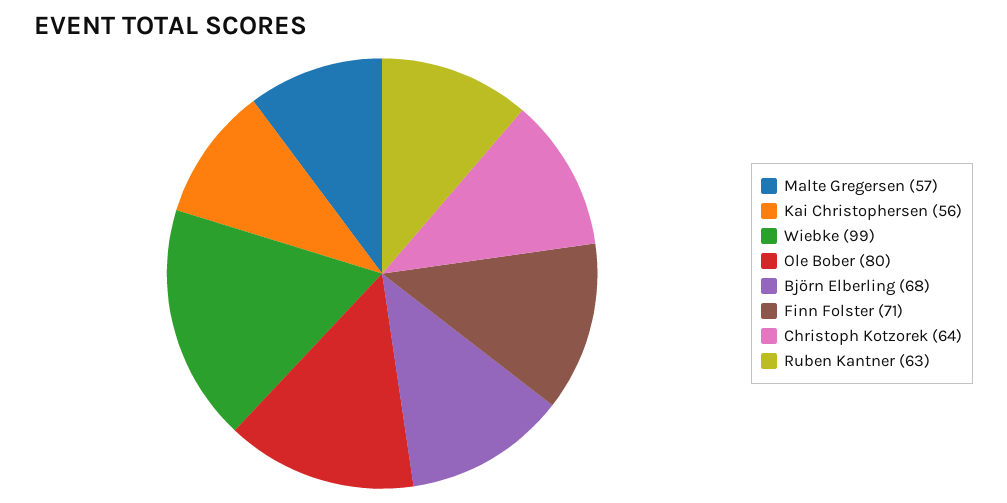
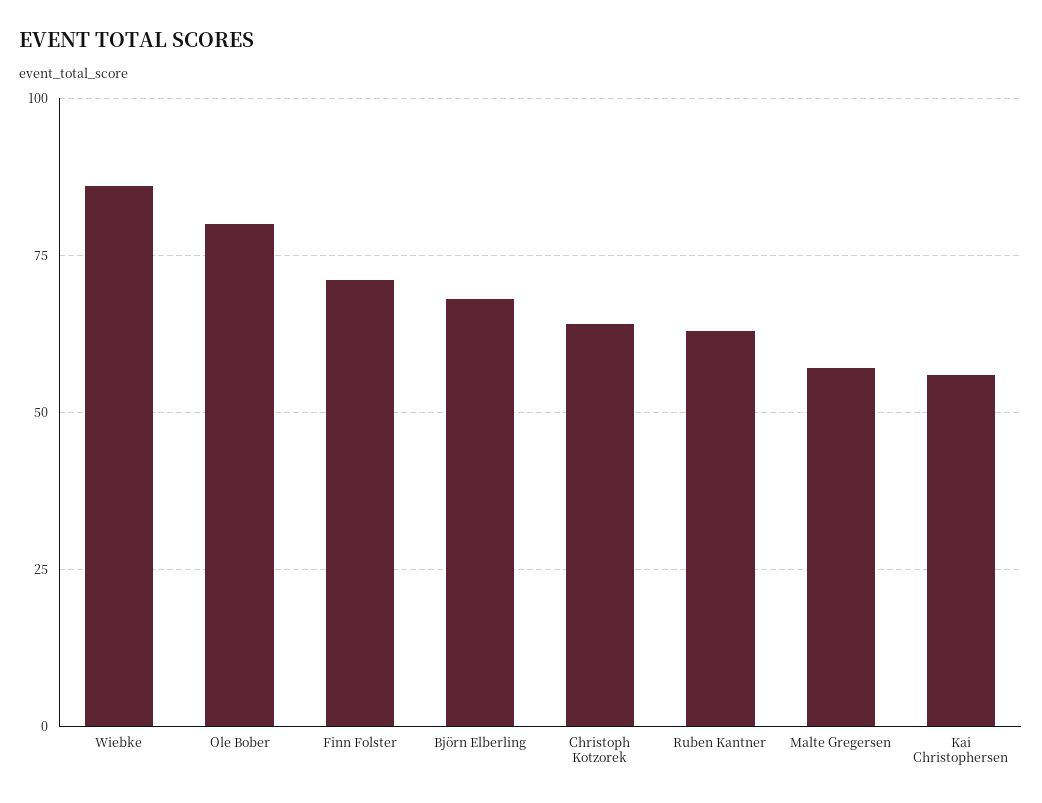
Wiebke: 99 -> 85

